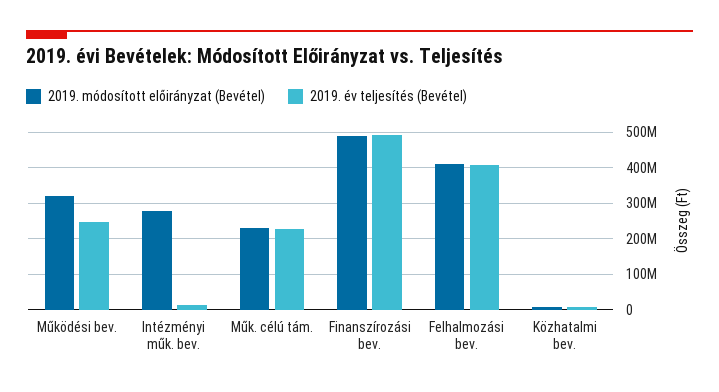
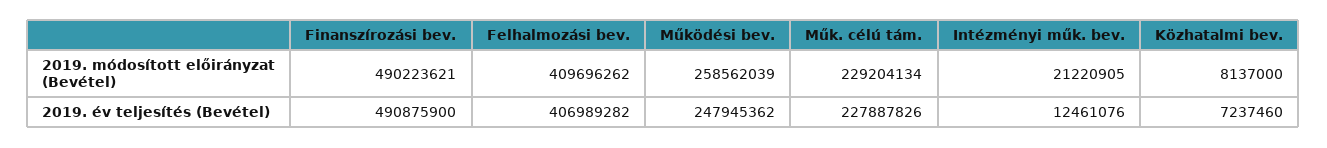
2019. módosított előirányzat (Bevétel), Működési bev.: 320000000 -> 258562039
2019. módosított előirányzat (Bevétel), Intézményi műk. bev.: 280000000 -> 21220905

